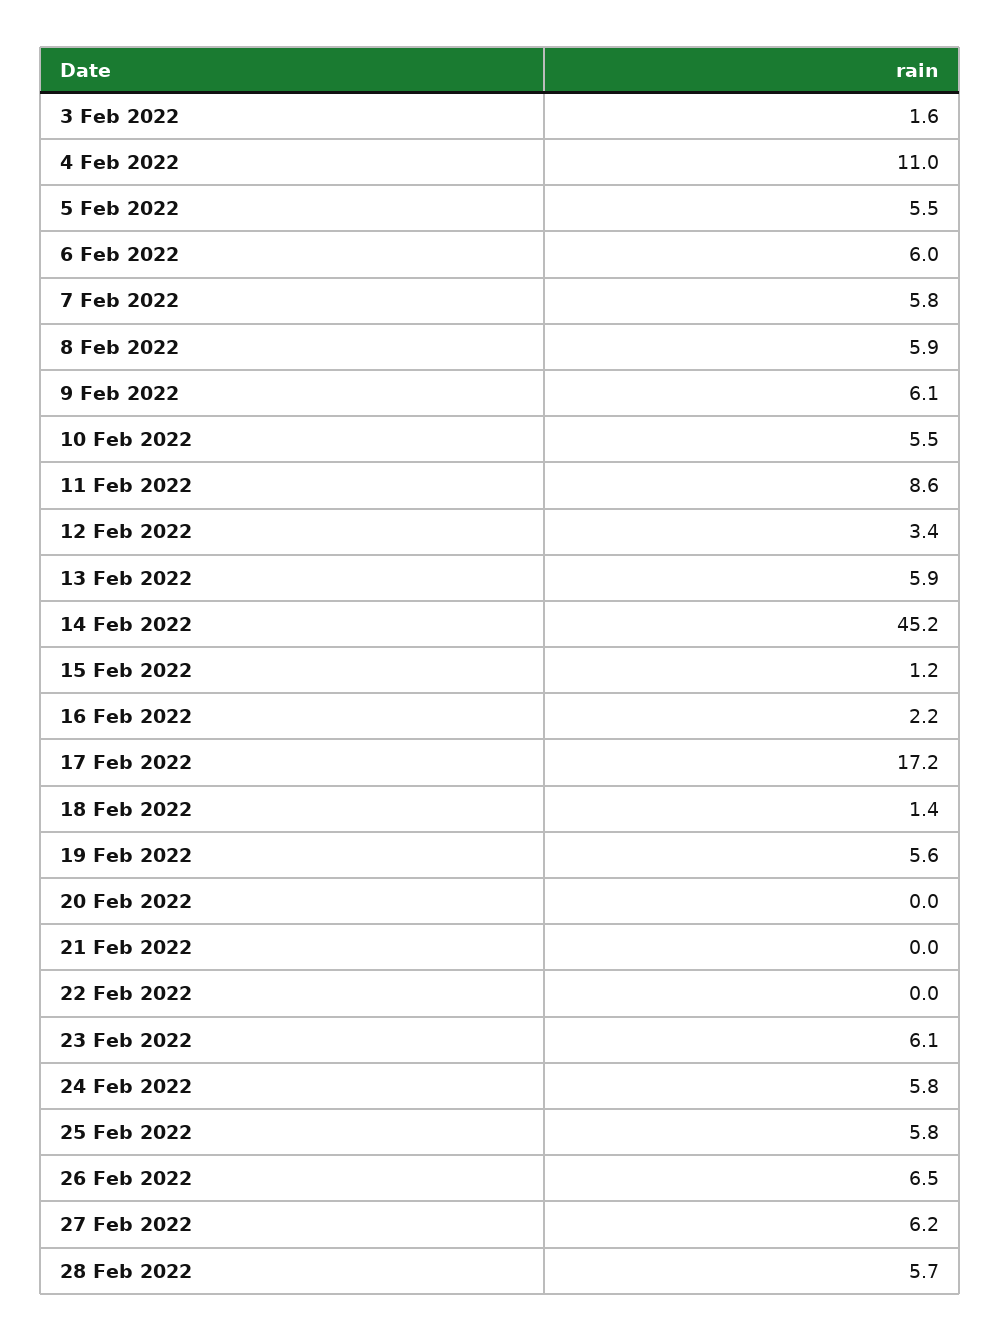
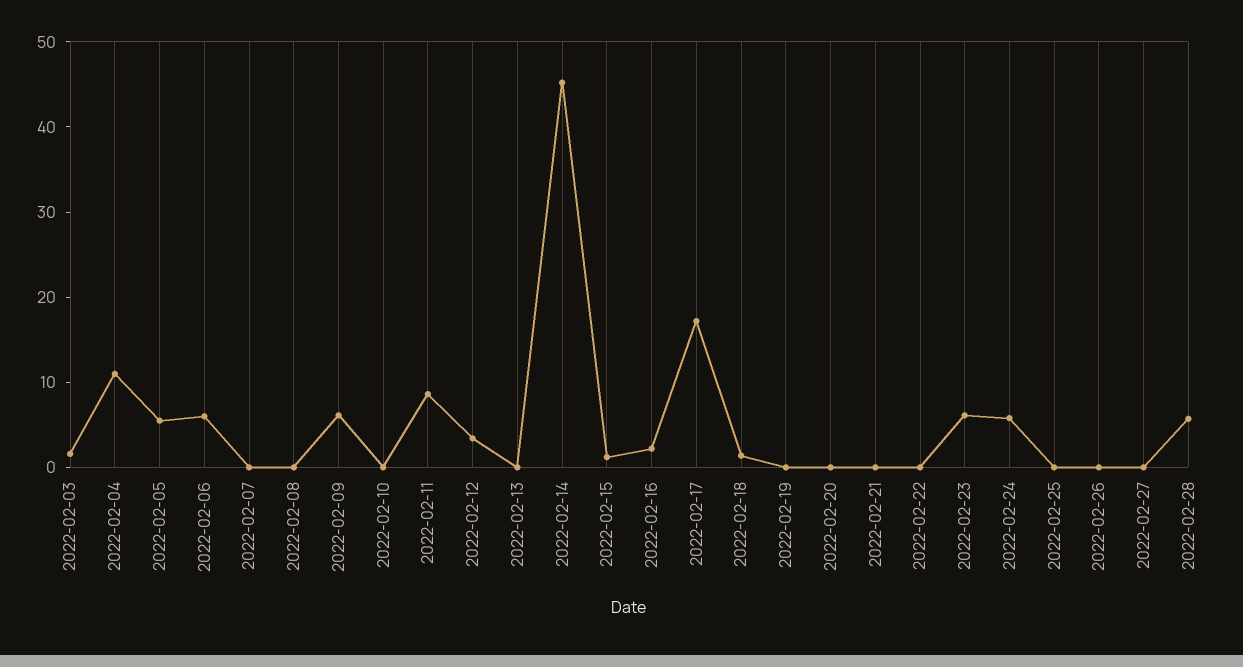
7 Feb 2022: 5.8 -> 0
8 Feb 2022: 5.9 -> 0
10 Feb 2022: 5.5 -> 0
13 Feb 2022: 5.9 -> 0
19 Feb 2022: 5.6 -> 0
25 Feb 2022: 5.8 -> 0
26 Feb 2022: 6.5 -> 0
27 Feb 2022: 6.2 -> 0

